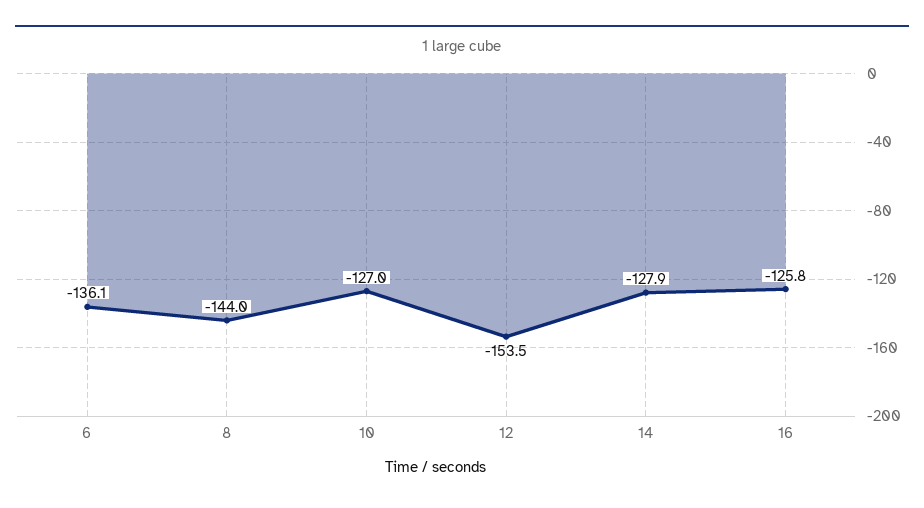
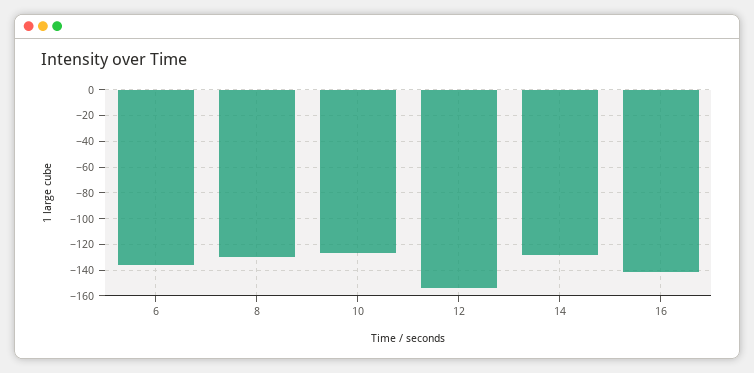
8: -144 -> -130
16: -125.8 -> -140

